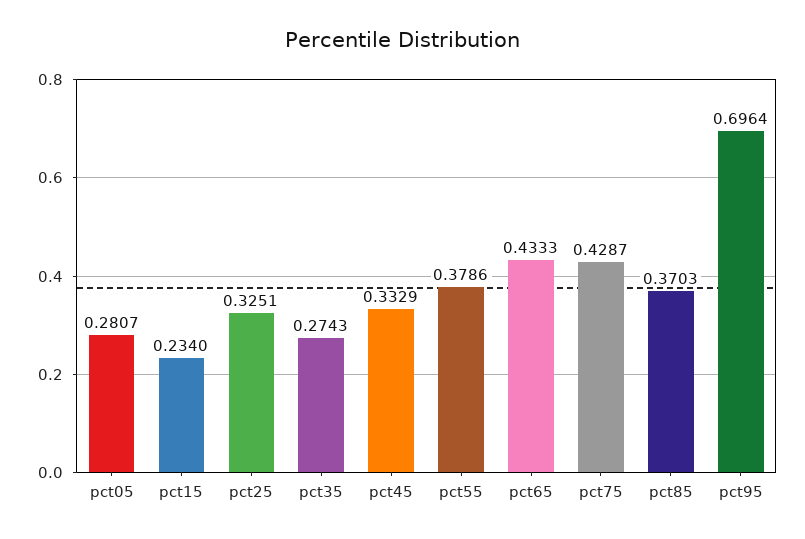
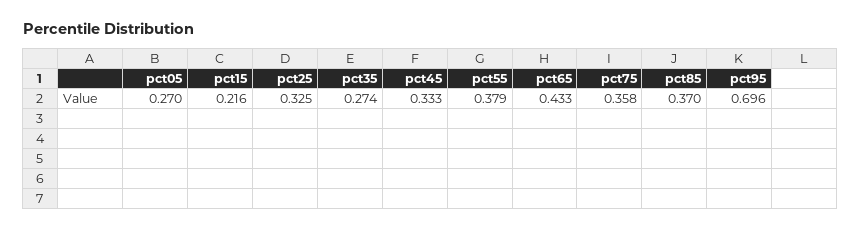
pct05: 0.2807 -> 0.27
pct15: 0.234 -> 0.216
pct75: 0.4287 -> 0.358

